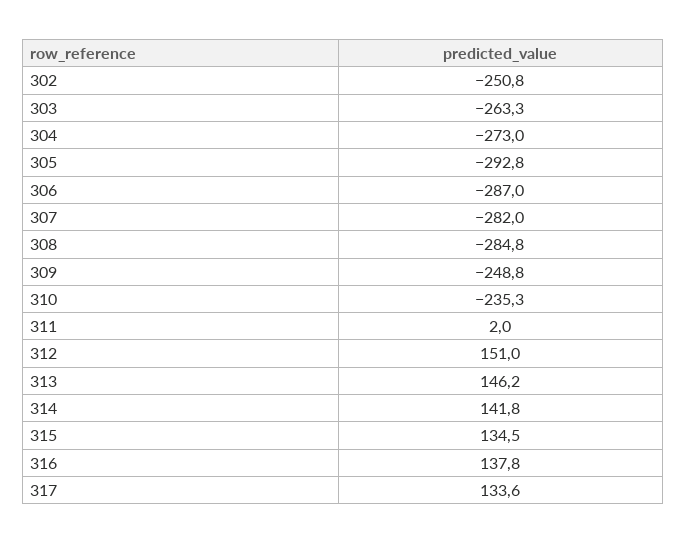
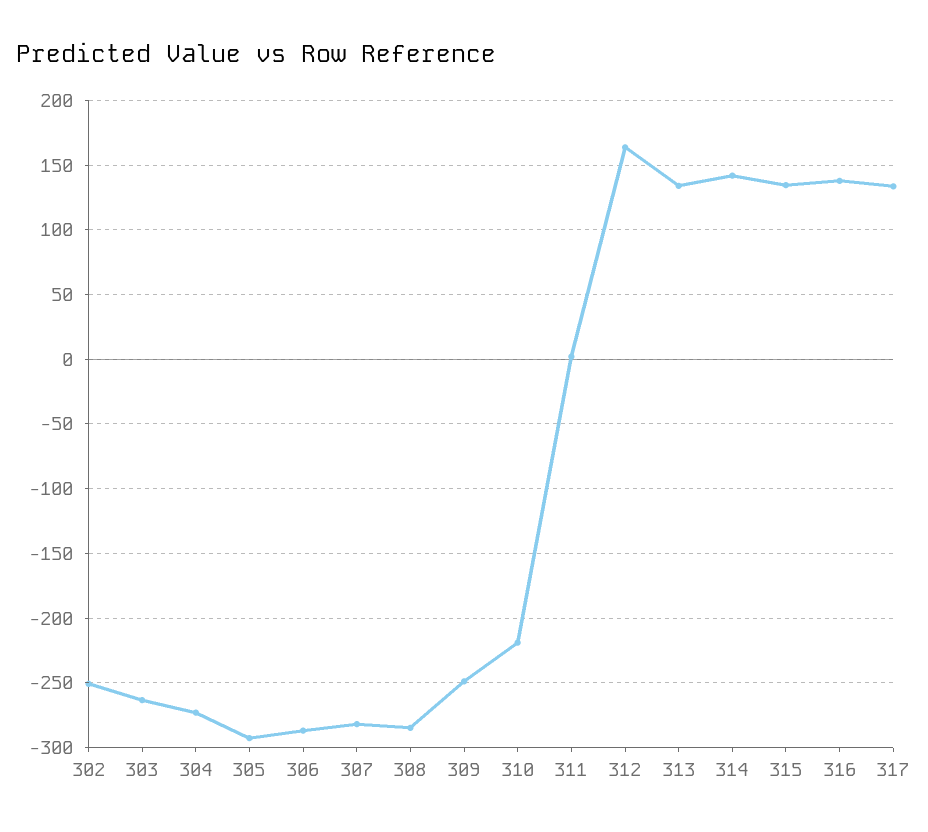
310: -235.3 -> -220
312: 151 -> 165
313: 146.2 -> 135

